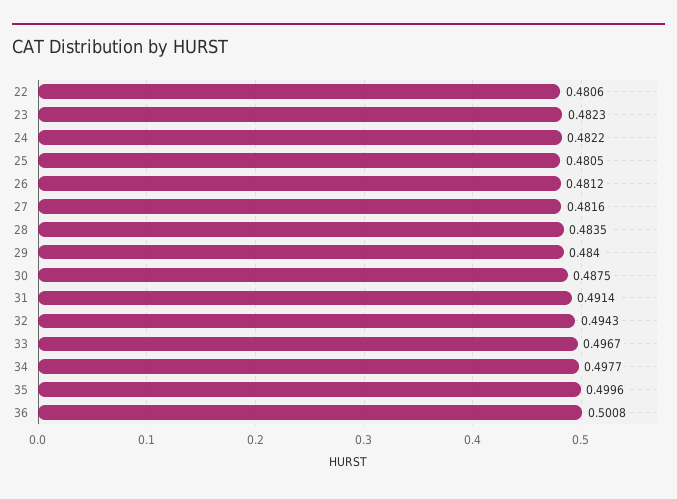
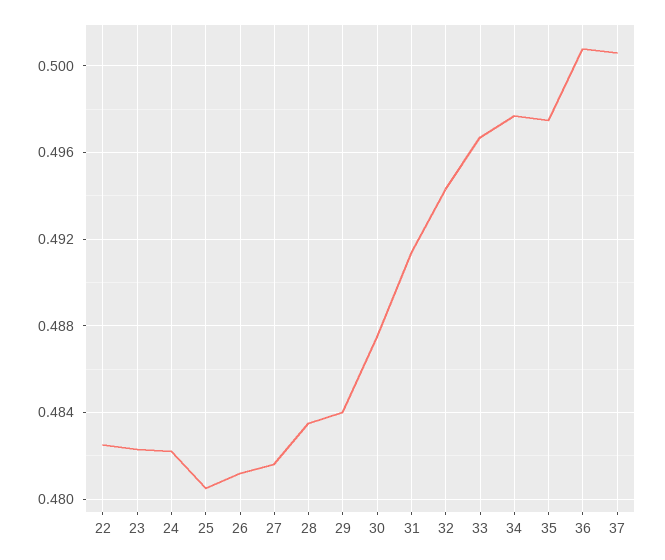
22: 0.4806 -> 0.4825
35: 0.4996 -> 0.4975
37: none -> 0.5005

